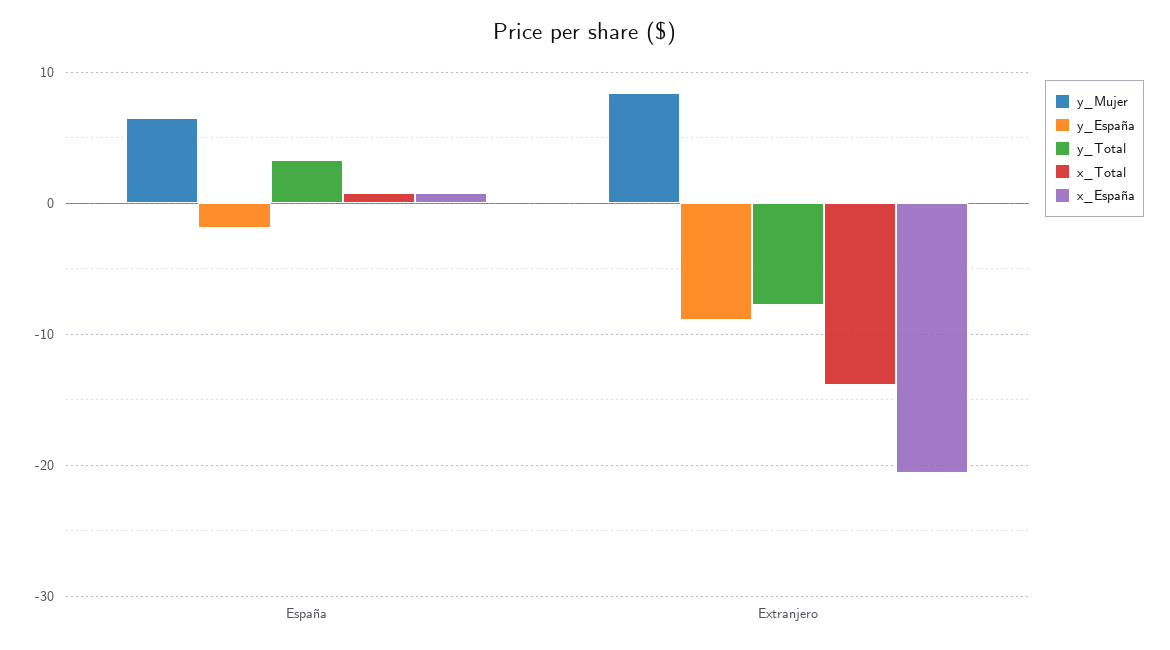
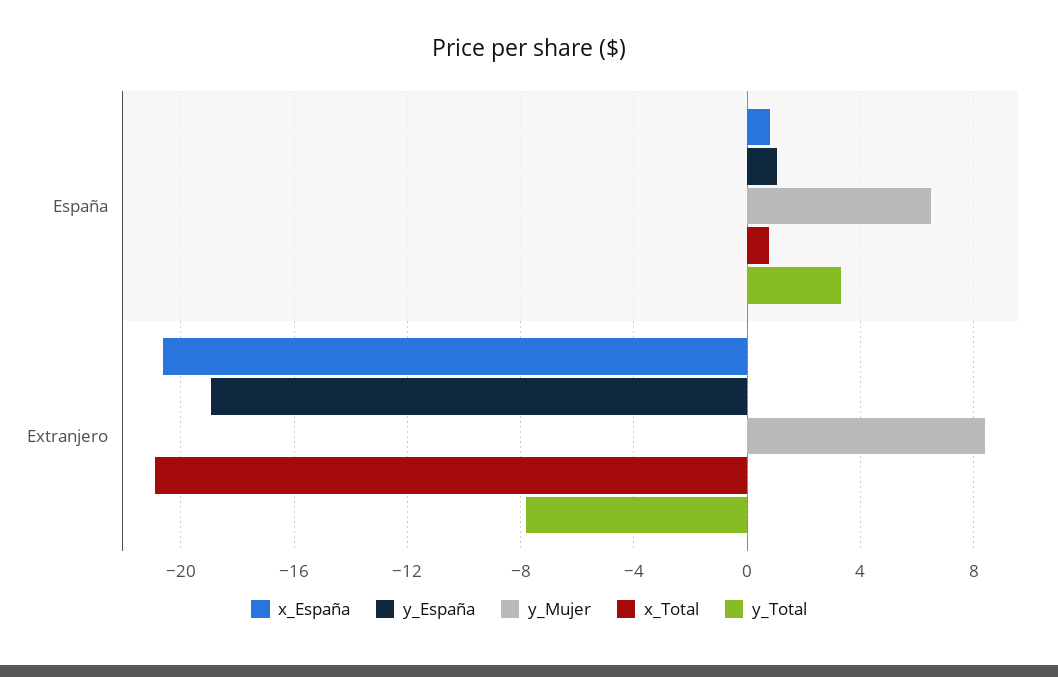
y_España, España: -2 -> 1
y_España, Extranjero: -9 -> -19
x_Total, Extranjero: -14 -> -21

